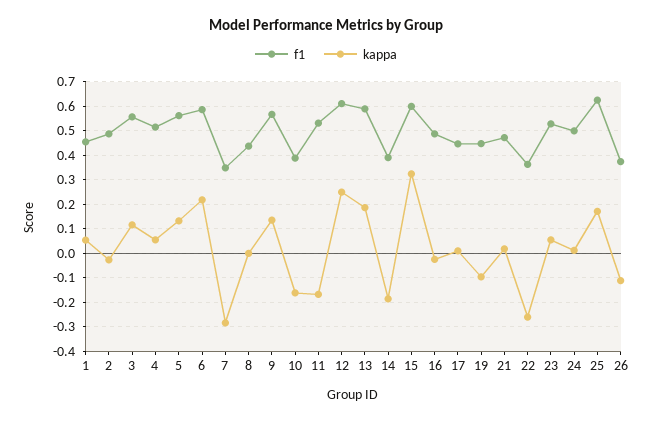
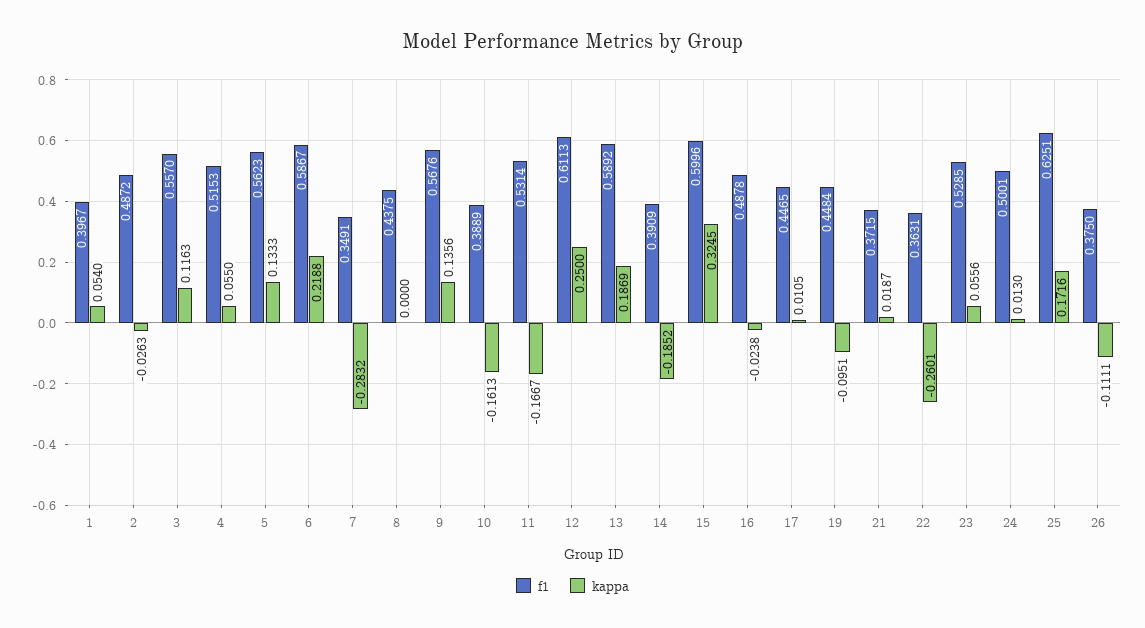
f1, 1: 0.45 -> 0.3967
f1, 21: 0.475 -> 0.3715

